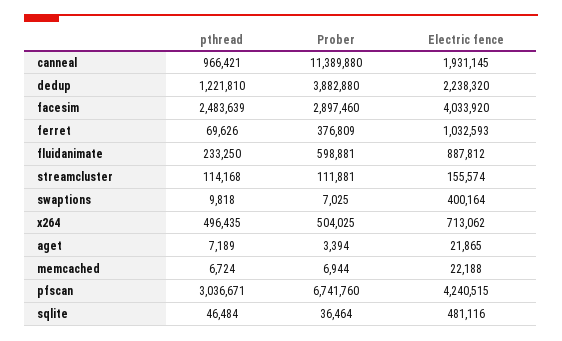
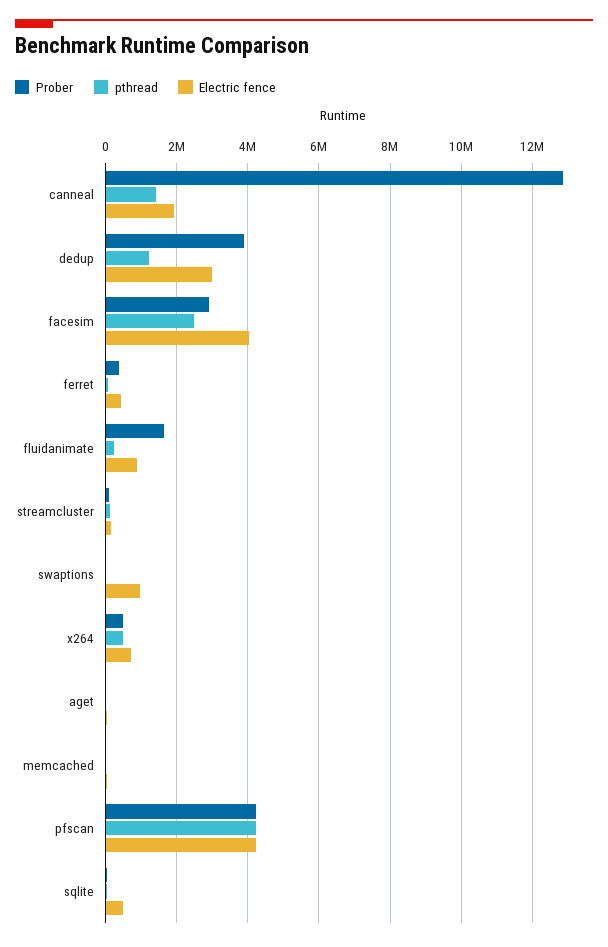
pthread, canneal: 966421 -> 1400000
Prober, canneal: 11389880 -> 12800000
Electric fence, dedup: 2238320 -> 3000000
Electric fence, ferret: 1032593 -> 400000
Prober, fluidanimate: 598881 -> 1600000
Electric fence, swaptions: 400164 -> 1000000
pthread, pfscan: 3036671 -> 4200000
Prober, pfscan: 6741760 -> 4200000

